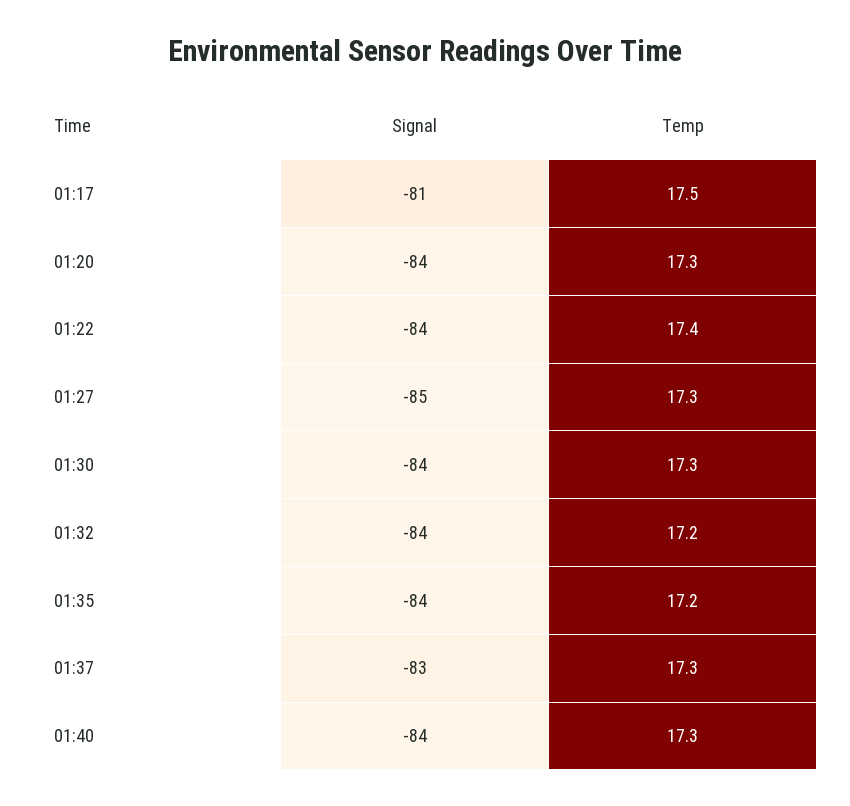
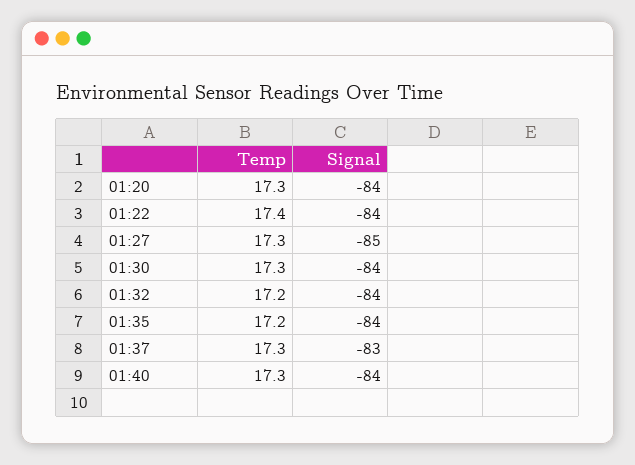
Signal, 01:17: -81 -> none
Temp, 01:17: 17.5 -> none

